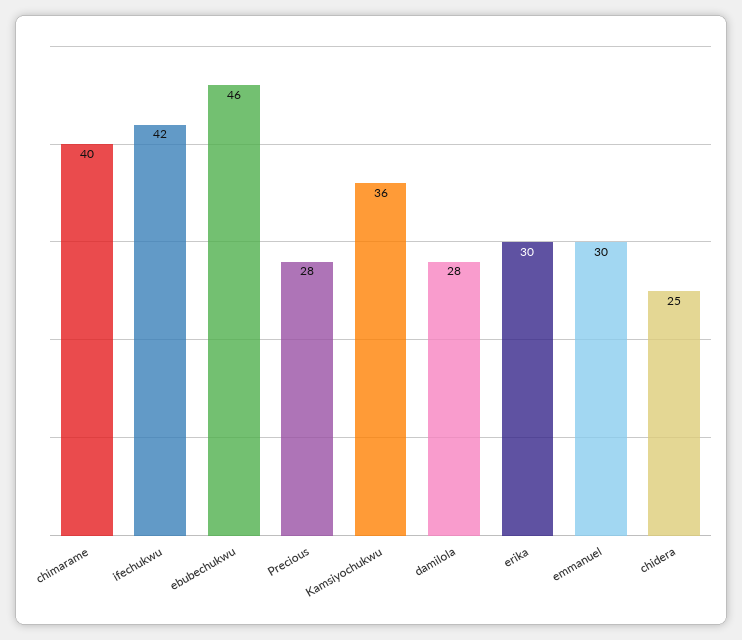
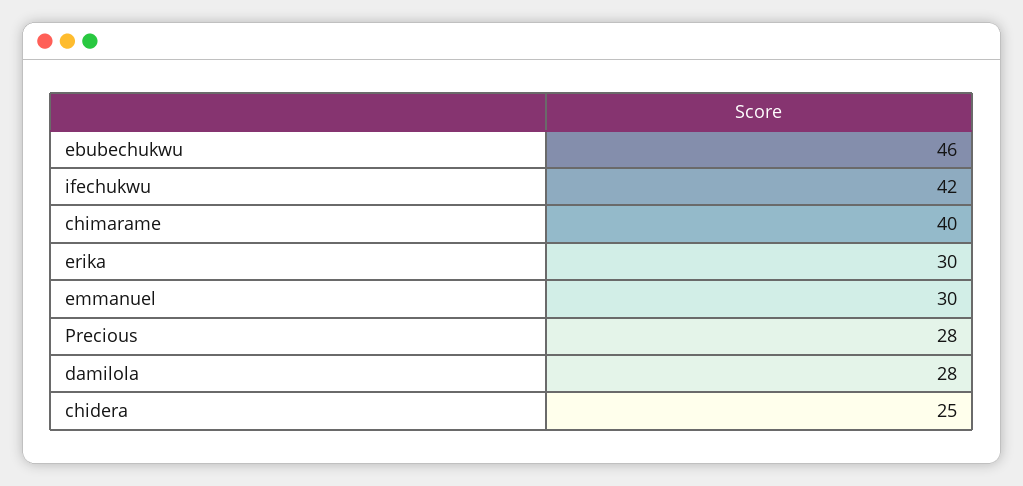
Kamsiyochukwu: 36 -> none

